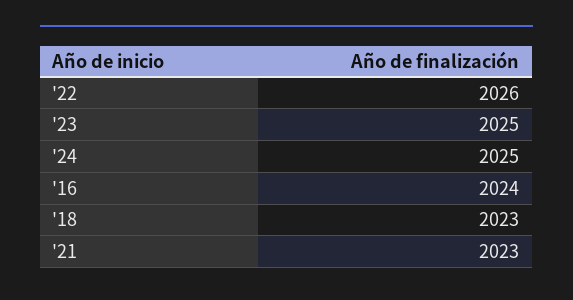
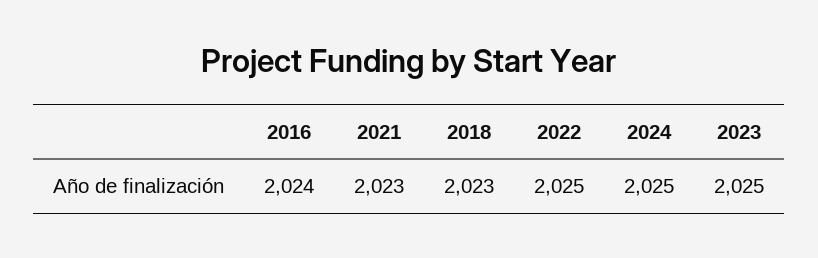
'22: 2026 -> 2025

